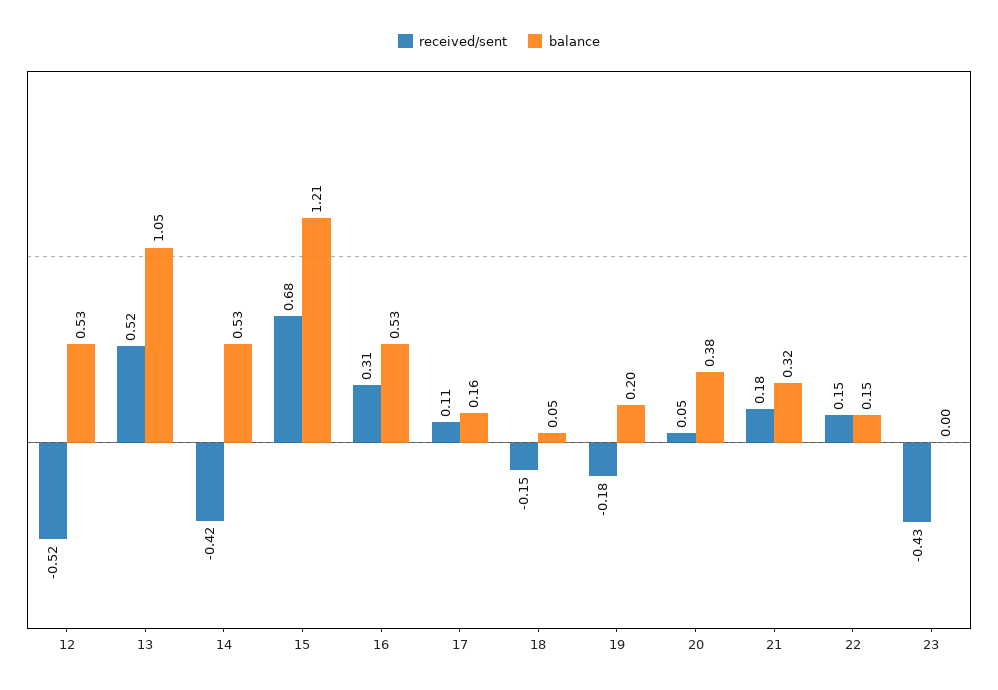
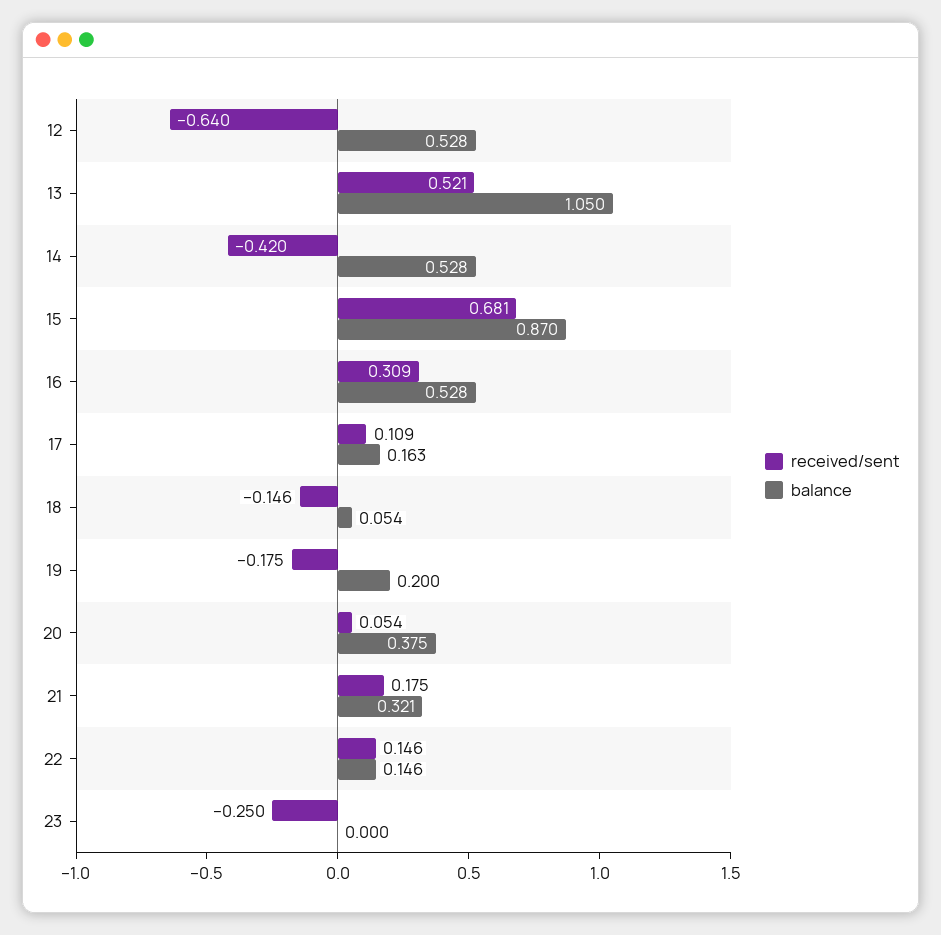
received/sent, 12: -0.52 -> -0.64
balance, 15: 1.21 -> 0.87
received/sent, 23: -0.43 -> -0.25

